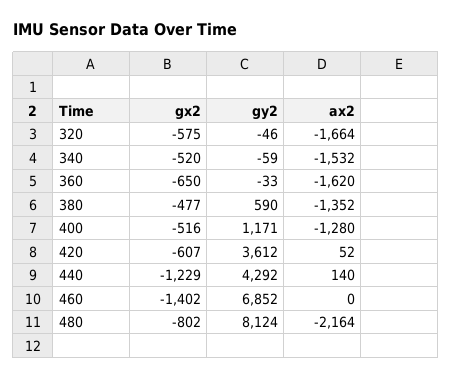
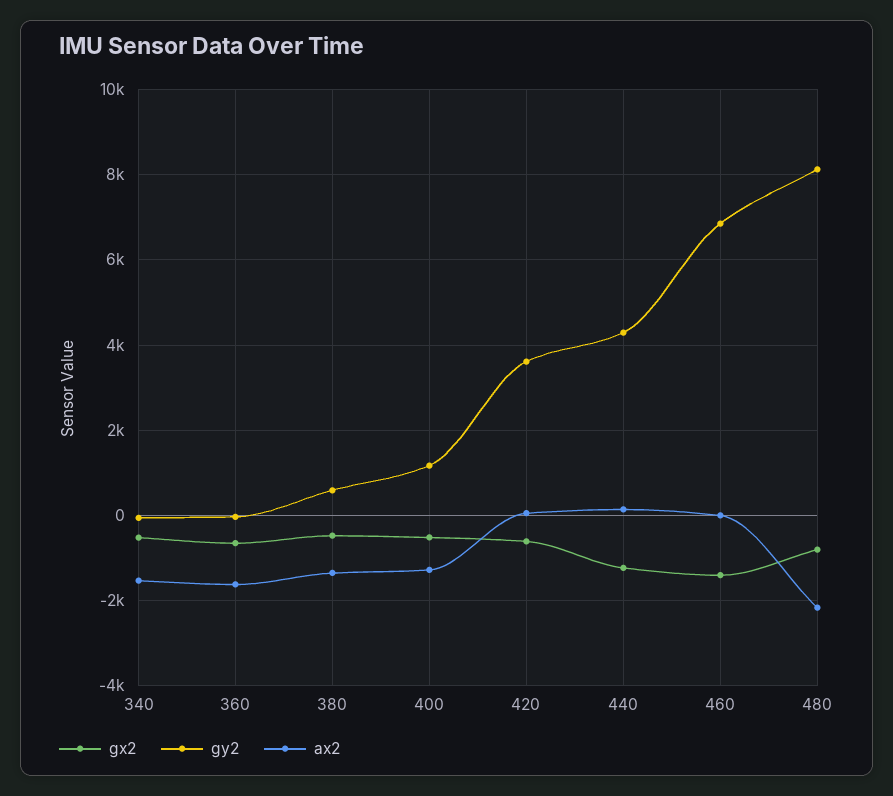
gx2, 320: -575 -> none
gy2, 320: -46 -> none
ax2, 320: -1664 -> none

